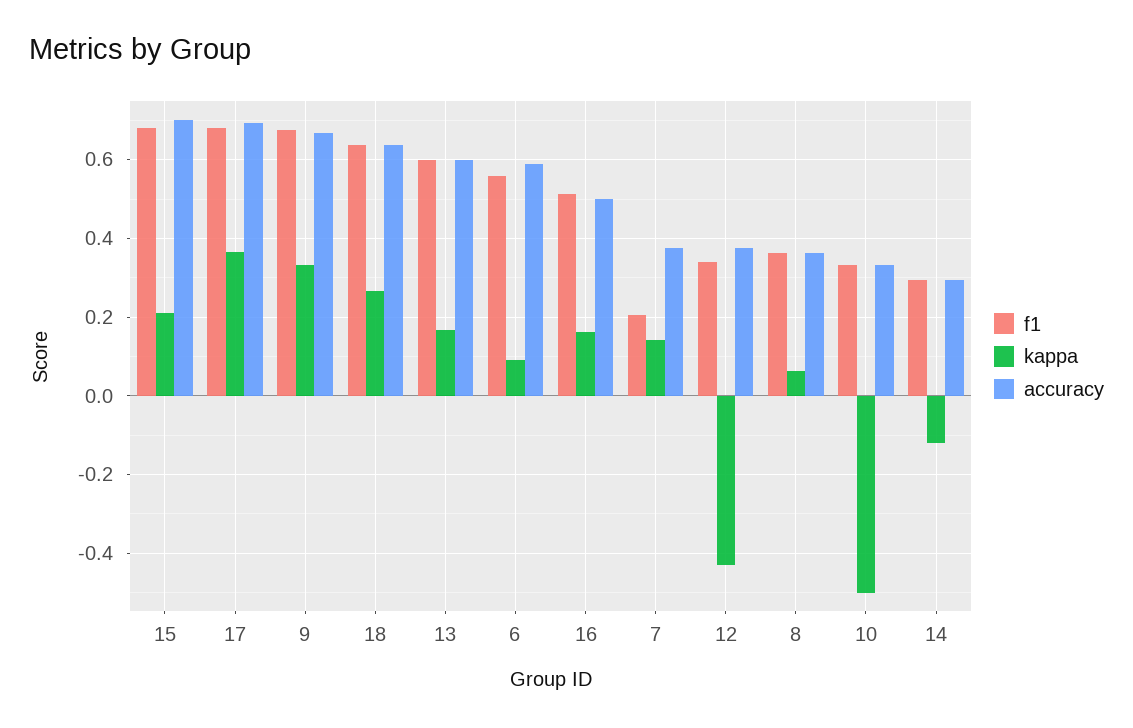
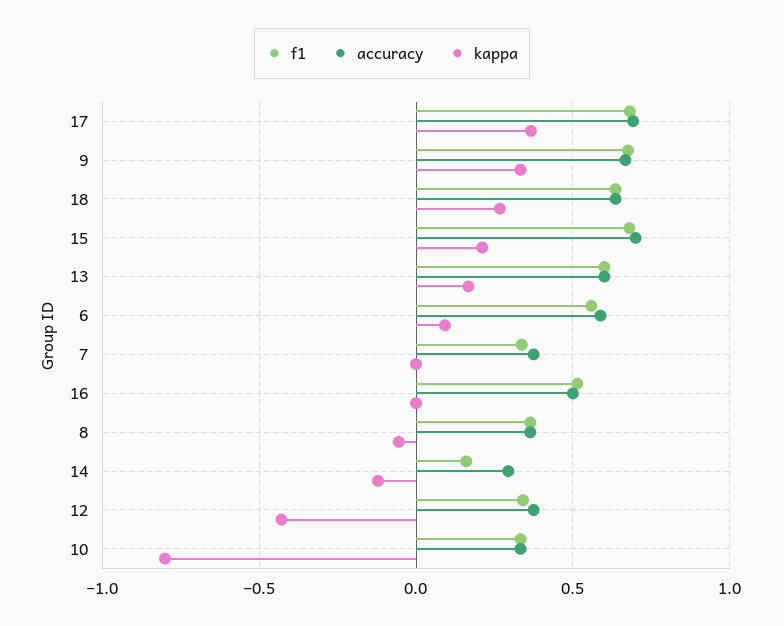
kappa, 16: 0.16 -> 0
f1, 7: 0.2 -> 0.35
kappa, 7: 0.14 -> 0
kappa, 8: 0.06 -> -0.05
kappa, 10: -0.5 -> -0.8
f1, 14: 0.3 -> 0.15

